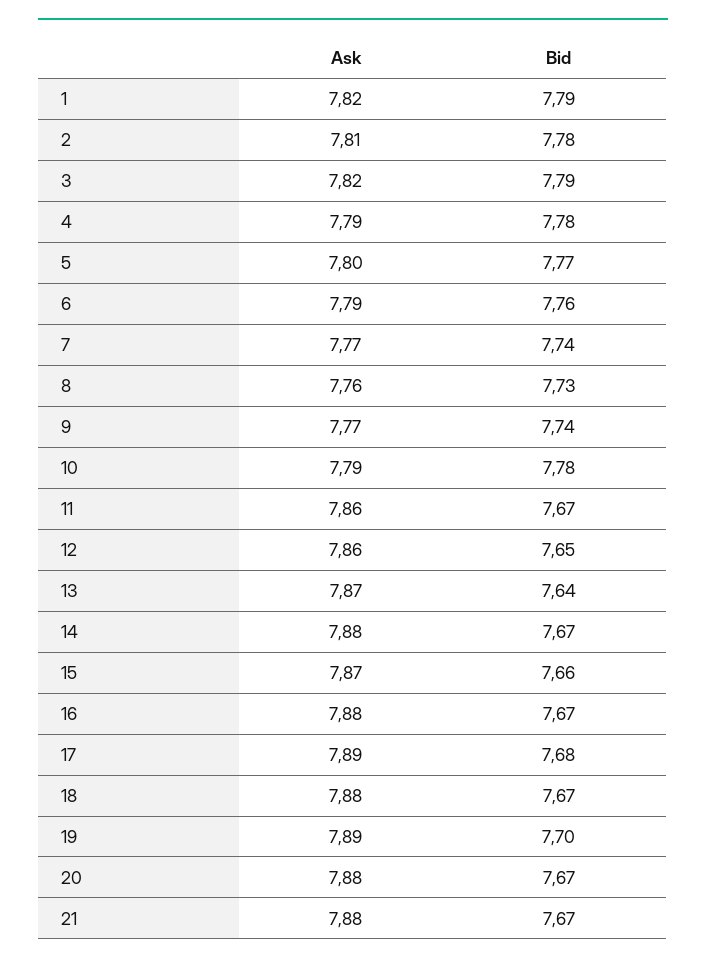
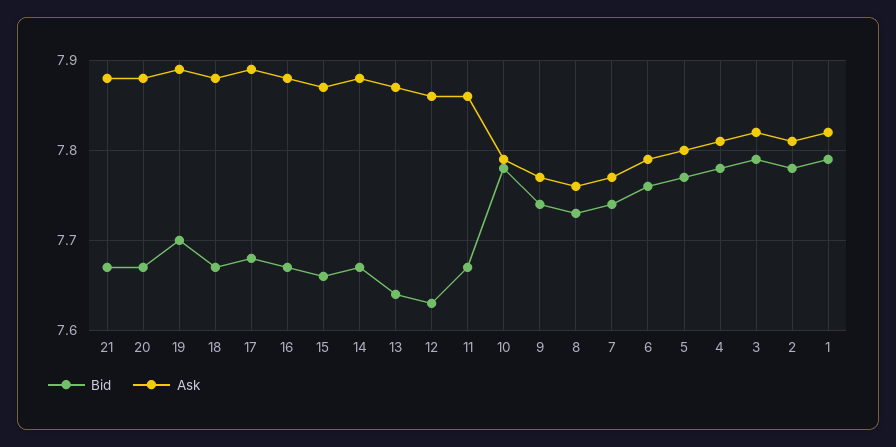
Ask, 4: 7.79 -> 7.81
Bid, 12: 7.65 -> 7.63

